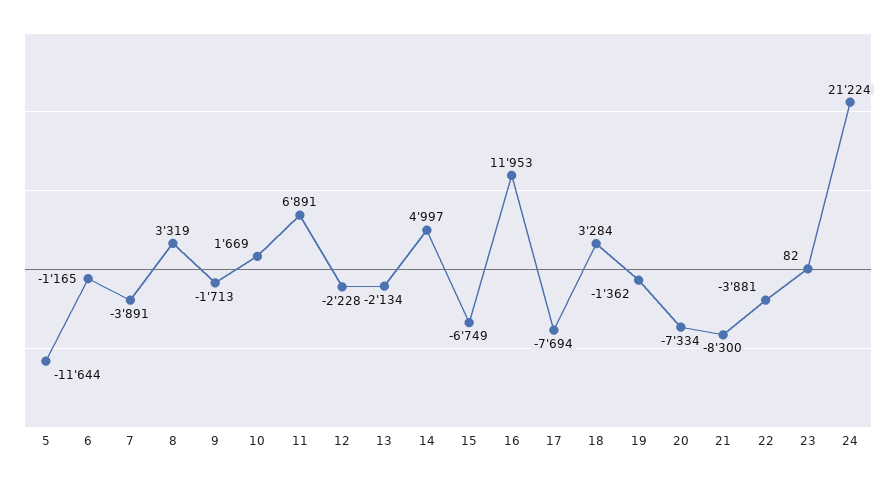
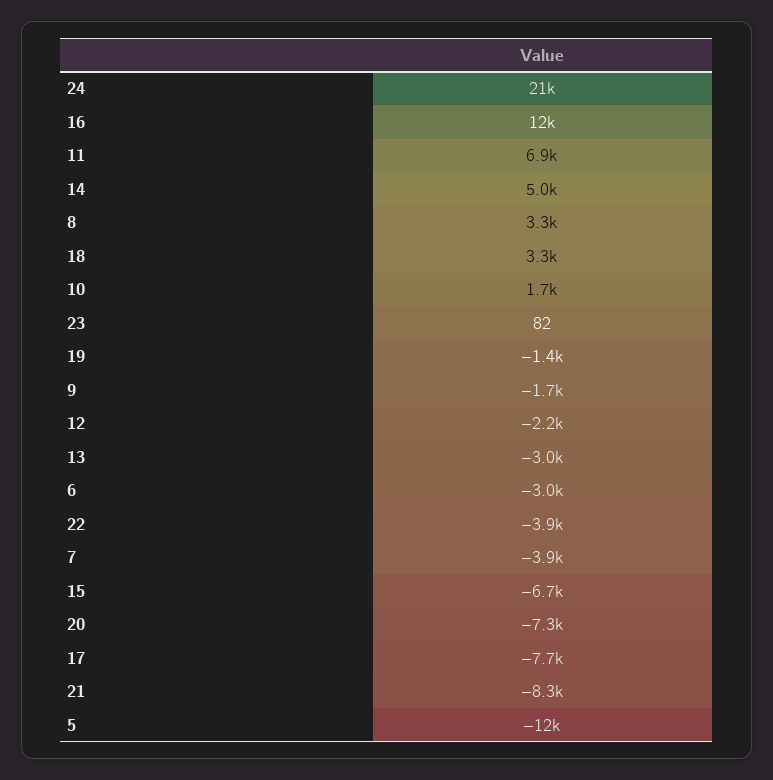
6: -1165 -> -3000
13: -2134 -> -3000

